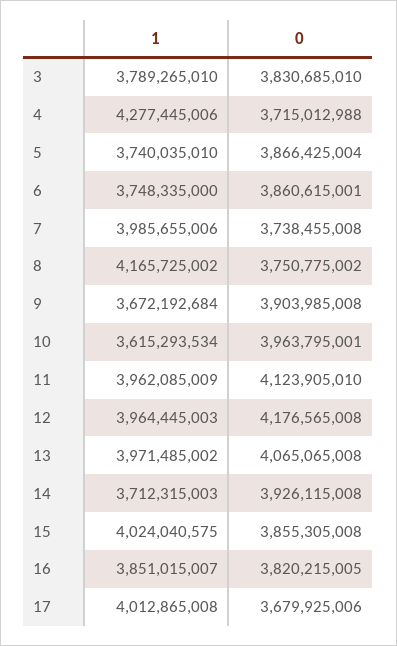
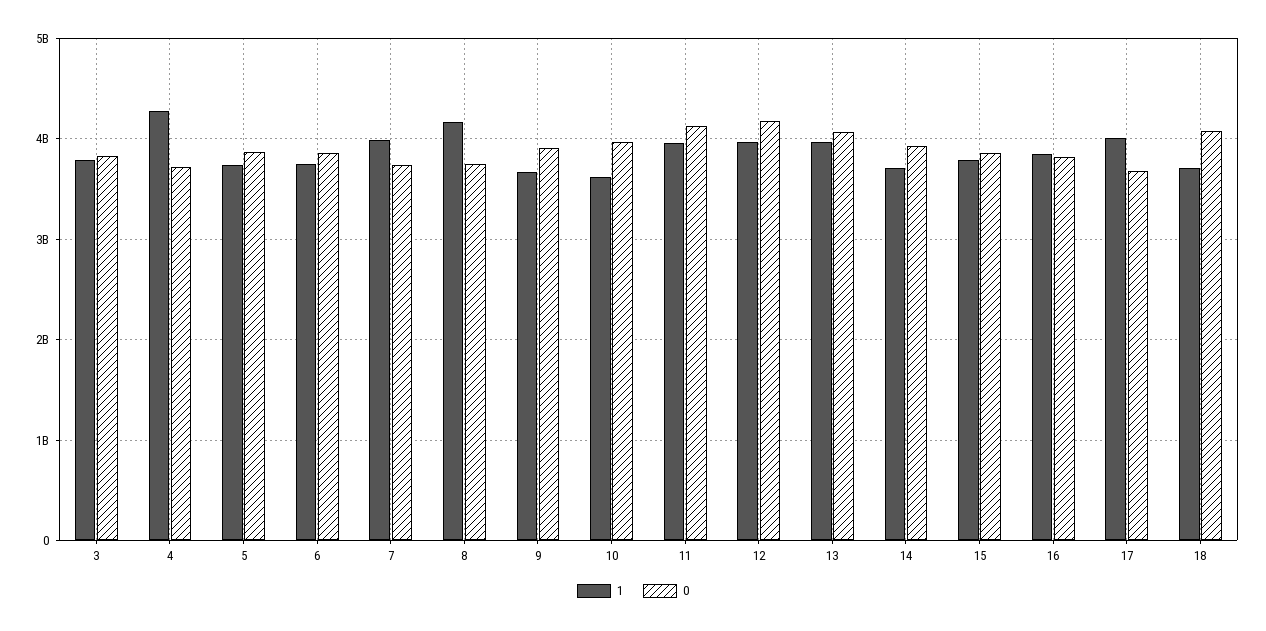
1, 15: 4024040575 -> 3800000000
1, 18: none -> 3700000000
0, 18: none -> 4100000000

